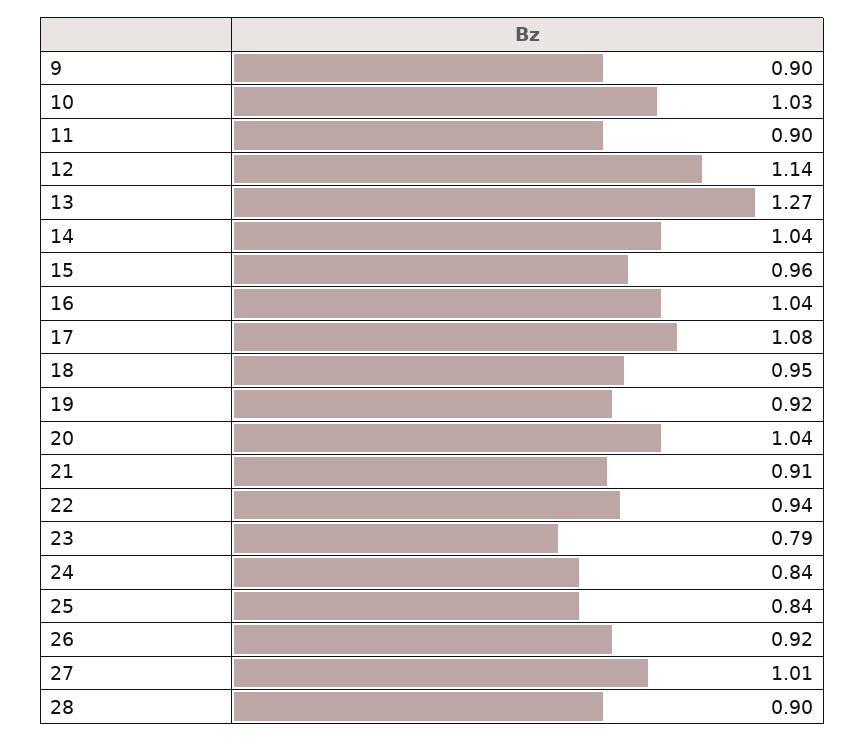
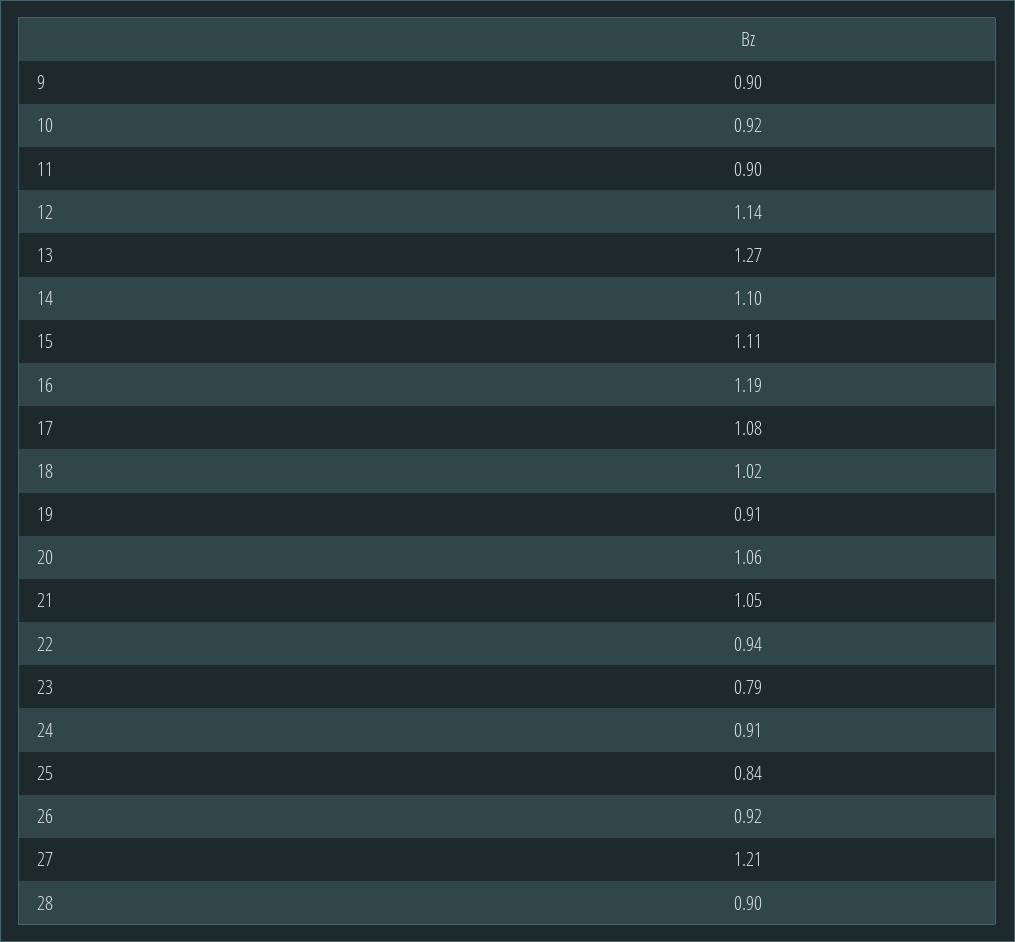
10: 1.03 -> 0.92
14: 1.04 -> 1.1
15: 0.96 -> 1.11
16: 1.04 -> 1.19
18: 0.95 -> 1.02
19: 0.92 -> 0.91
20: 1.04 -> 1.06
21: 0.91 -> 1.05
24: 0.84 -> 0.91
27: 1.01 -> 1.21

